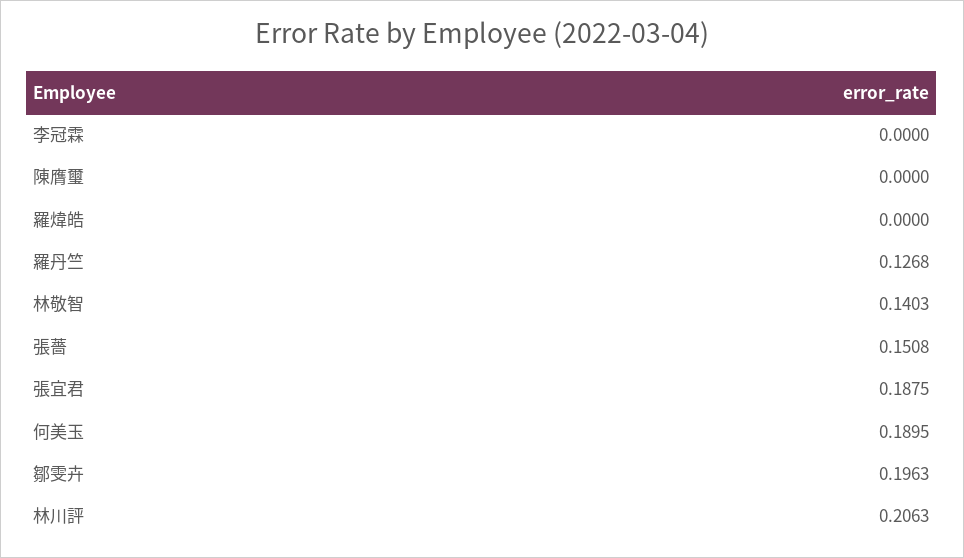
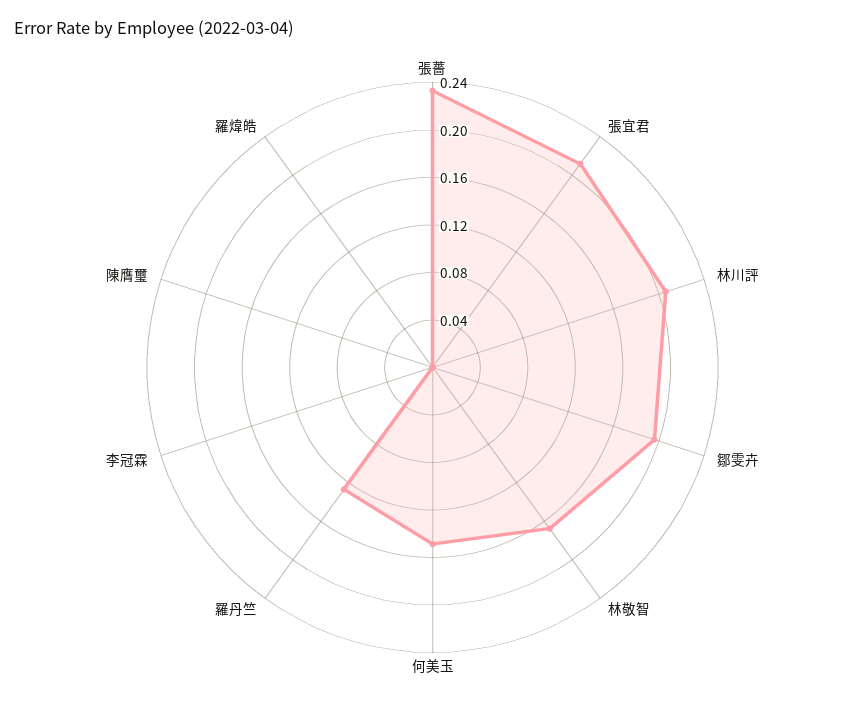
林敬智: 0.1403 -> 0.17
張薔: 0.1508 -> 0.23
張宜君: 0.1875 -> 0.21
何美玉: 0.1895 -> 0.15

